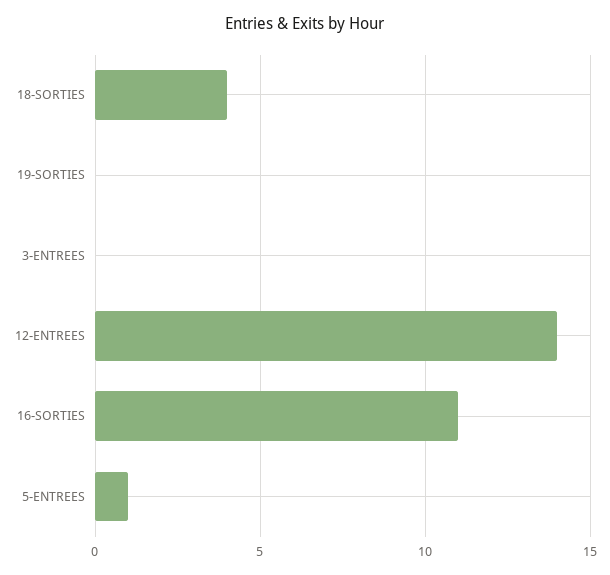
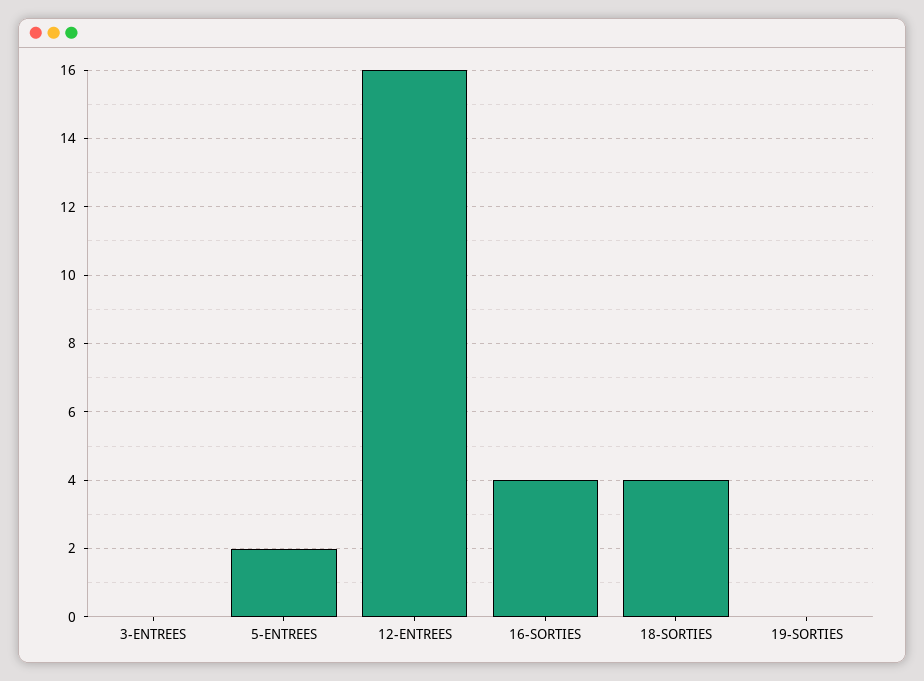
12-ENTREES: 14 -> 16
16-SORTIES: 11 -> 4
5-ENTREES: 1 -> 2

